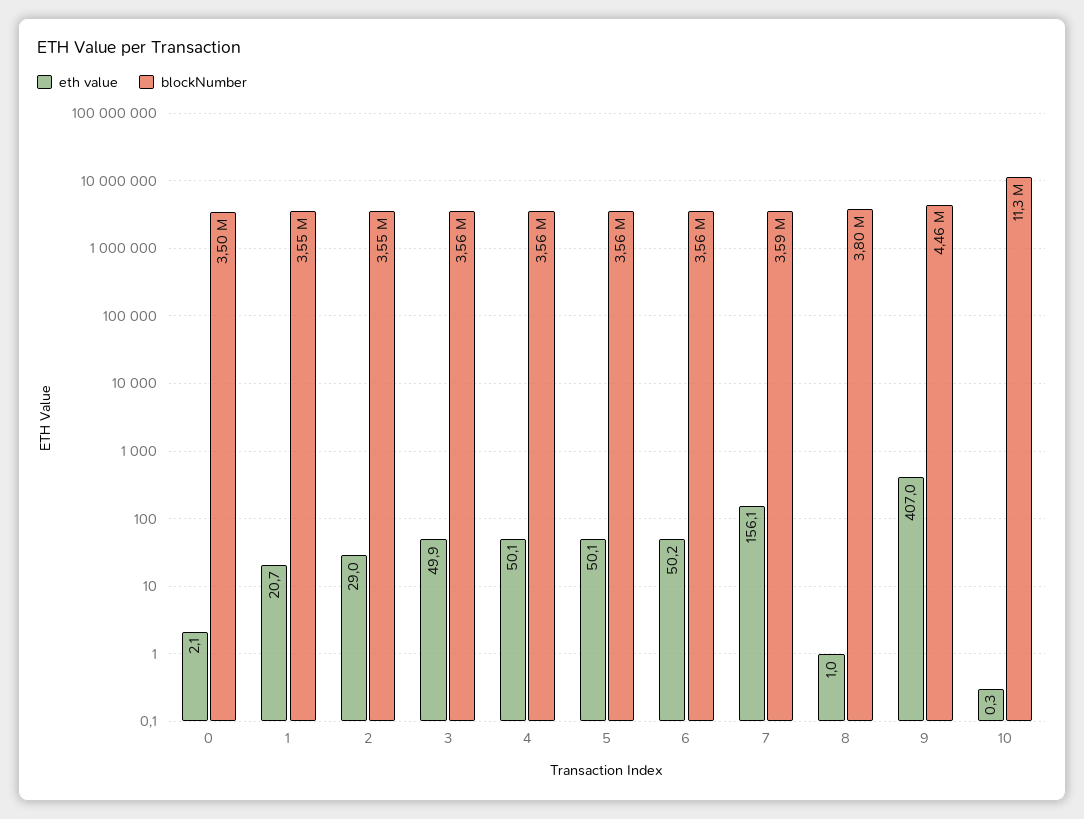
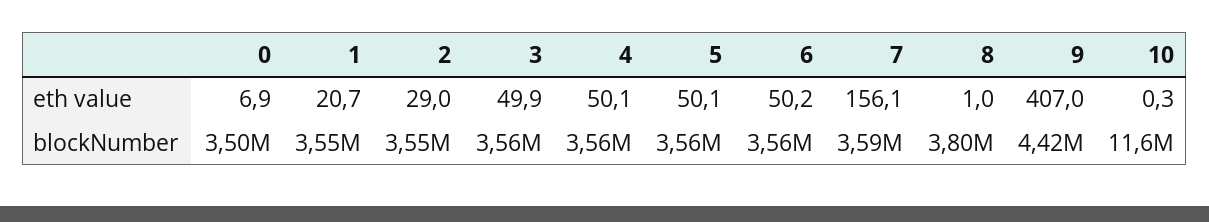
eth value, 0: 2.1 -> 6.9
blockNumber, 9: 4460000 -> 4420000
blockNumber, 10: 11300000 -> 11600000

